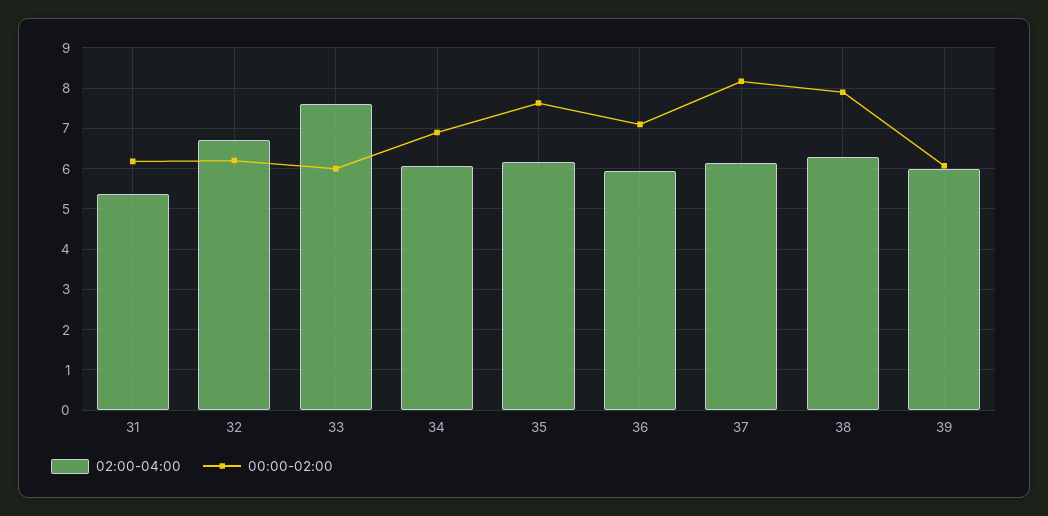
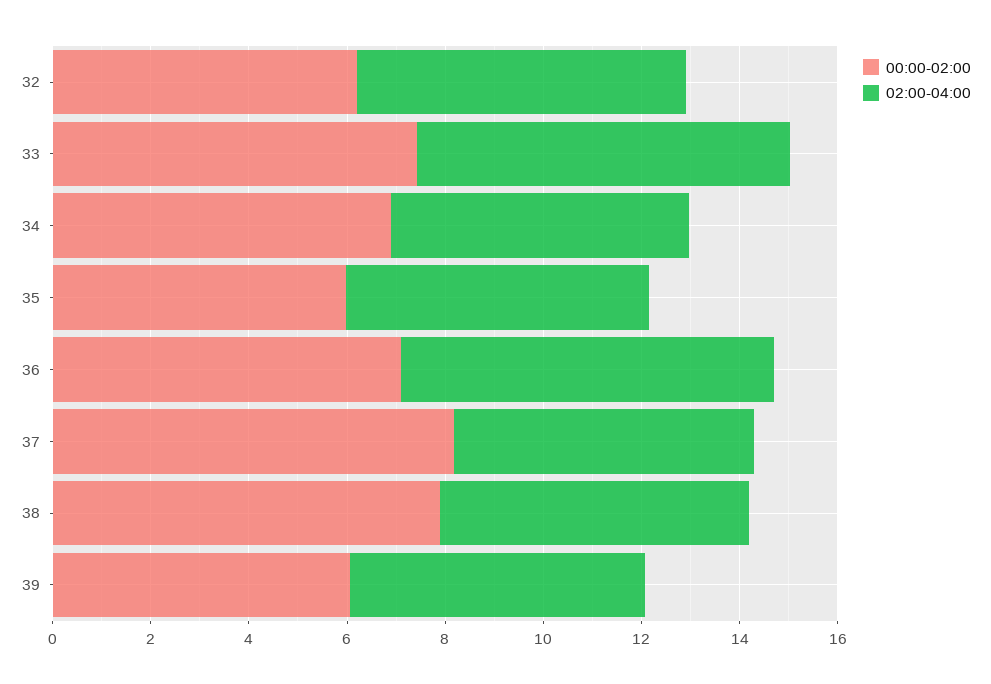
02:00-04:00, 31: 5.4 -> none
00:00-02:00, 31: 6.2 -> none
00:00-02:00, 33: 6 -> 7.5
00:00-02:00, 35: 7.6 -> 6
02:00-04:00, 36: 6 -> 7.5

